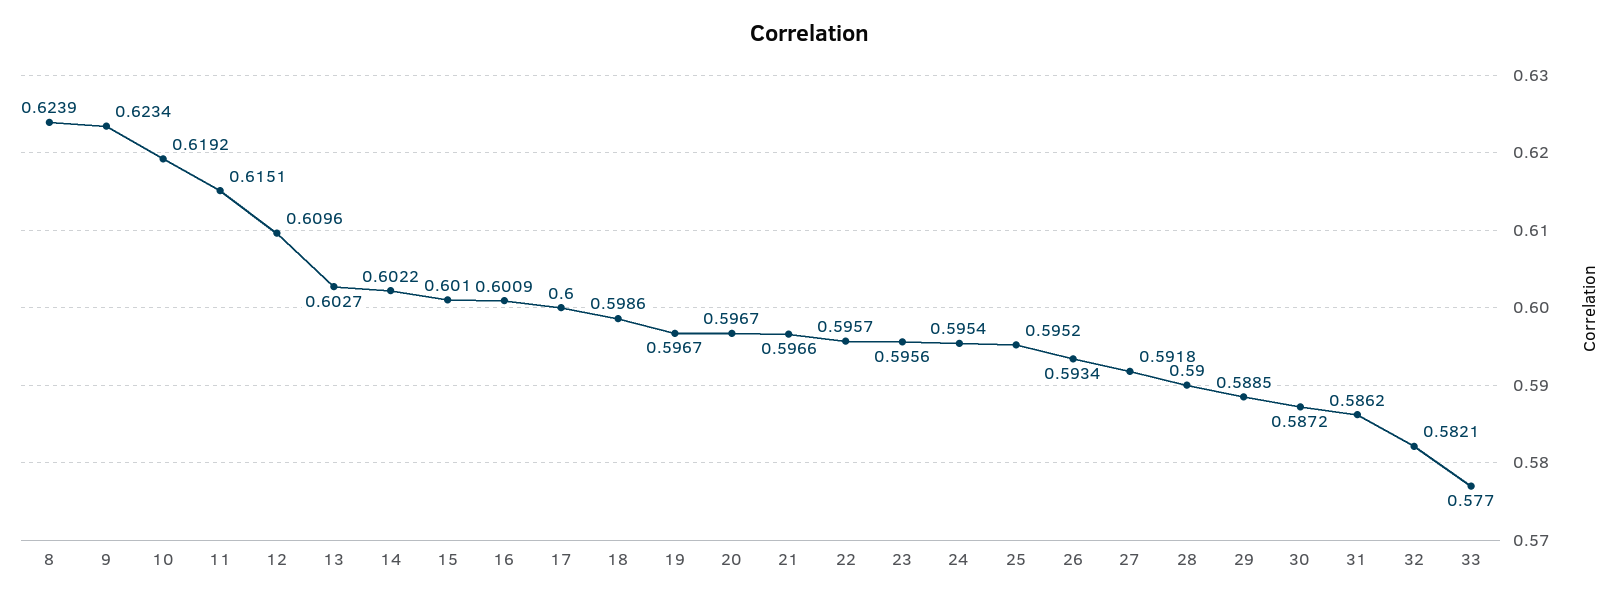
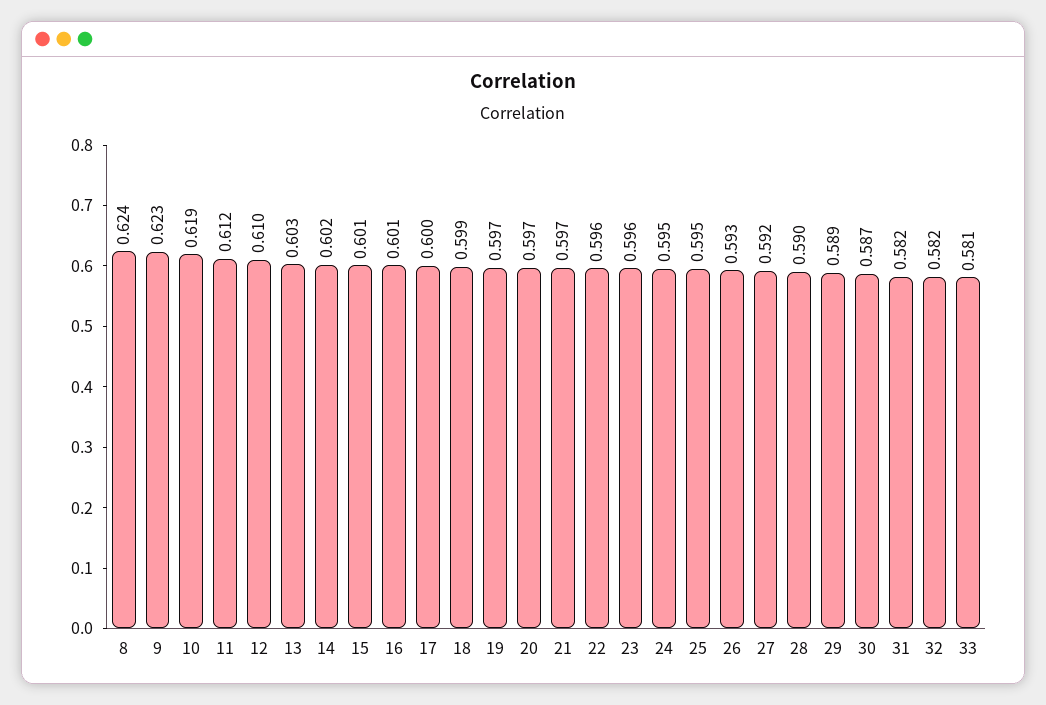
11: 0.6151 -> 0.612
31: 0.5862 -> 0.582
33: 0.577 -> 0.581

